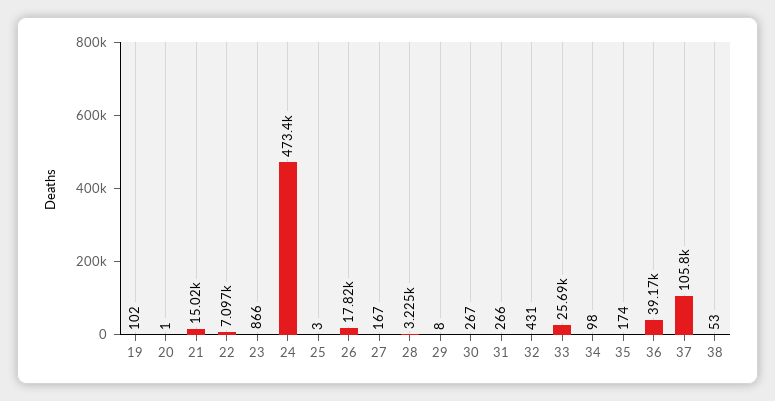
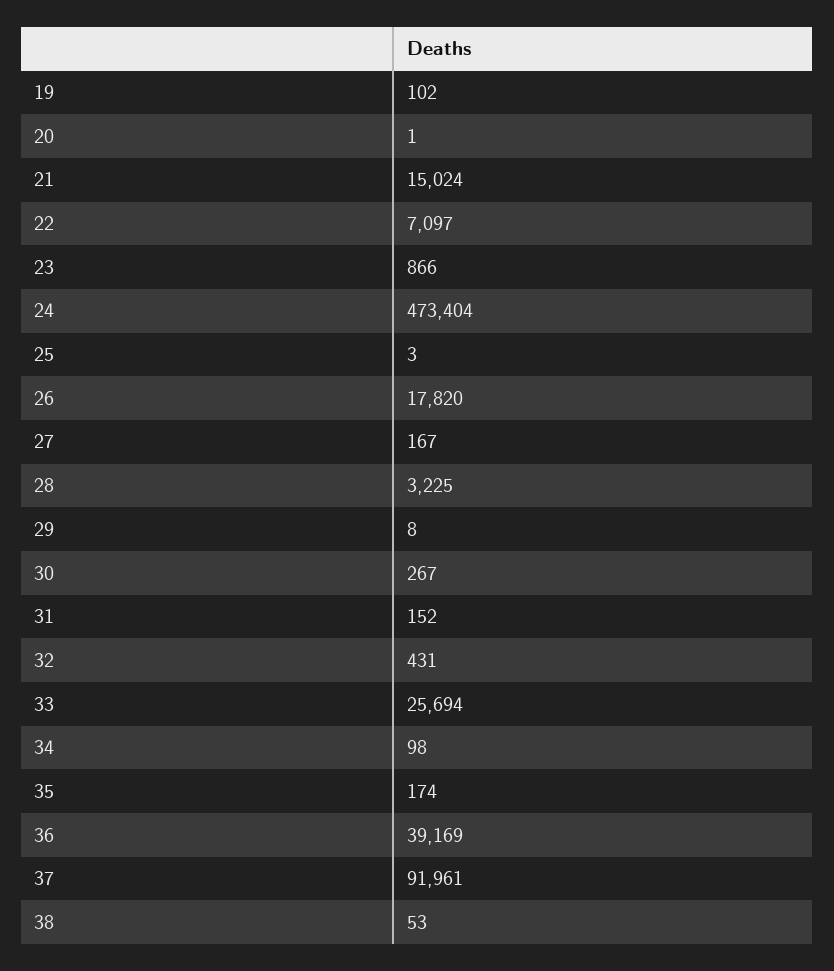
31: 266 -> 152
37: 105800 -> 91961

